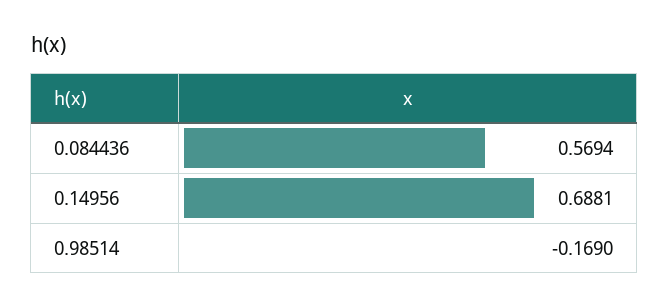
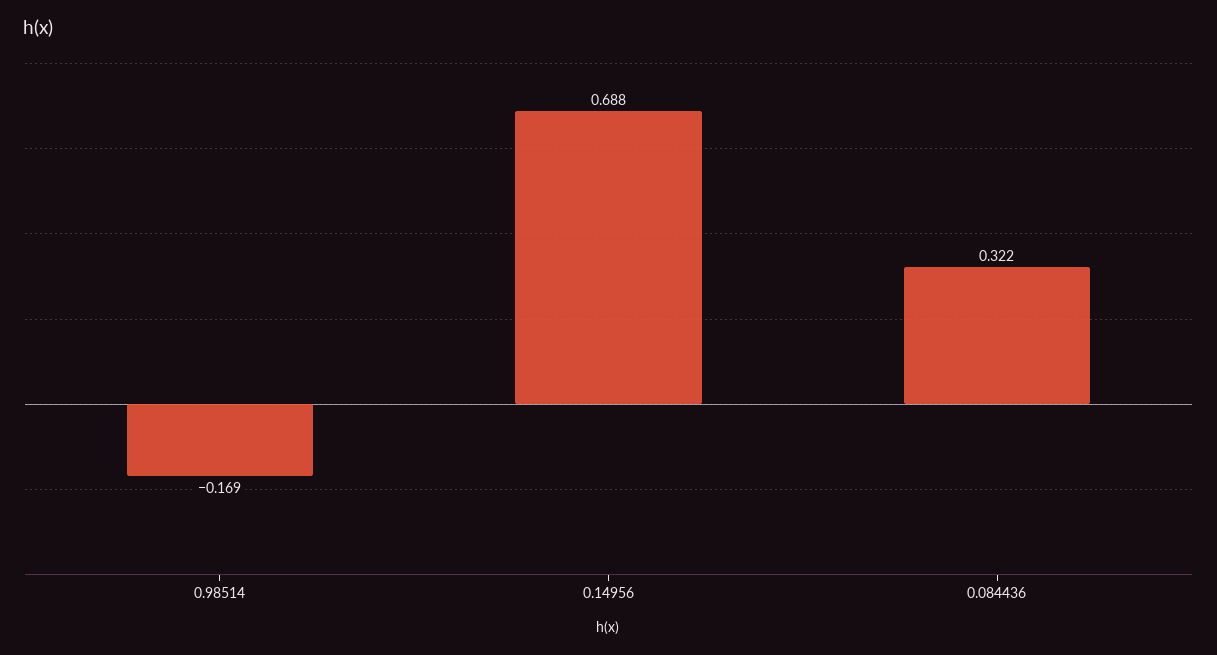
0.084436: 0.5694 -> 0.322

